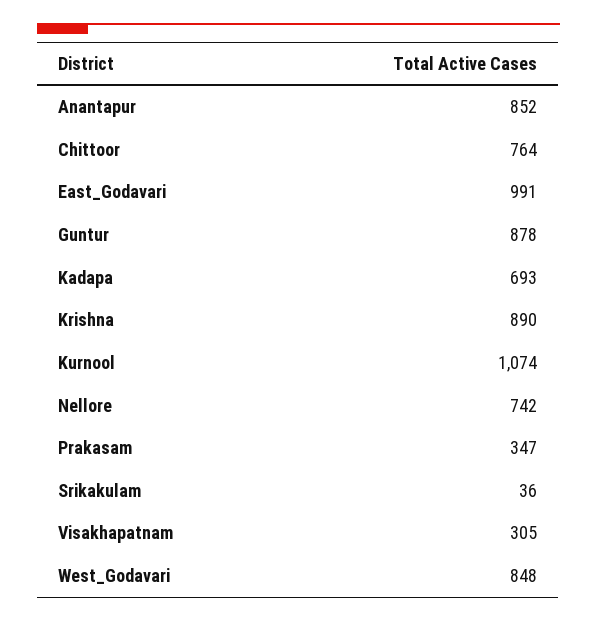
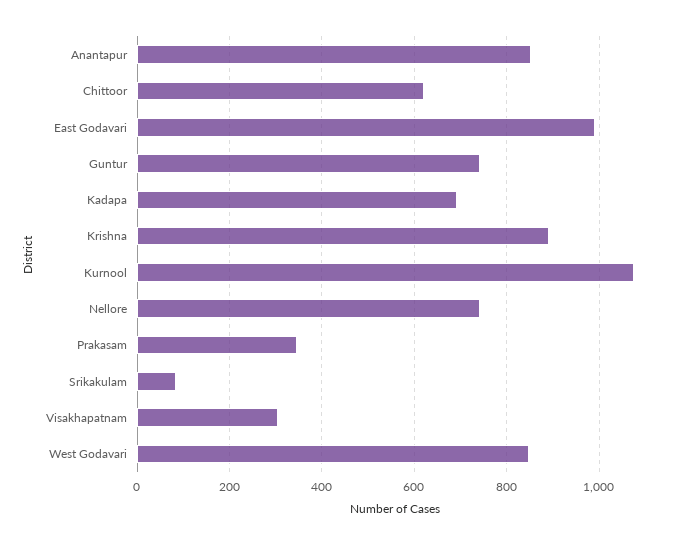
Chittoor: 764 -> 620
Guntur: 878 -> 740
Srikakulam: 36 -> 80

